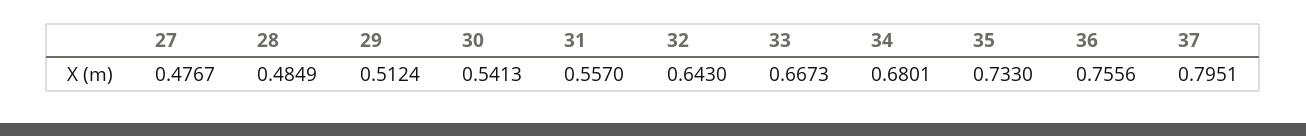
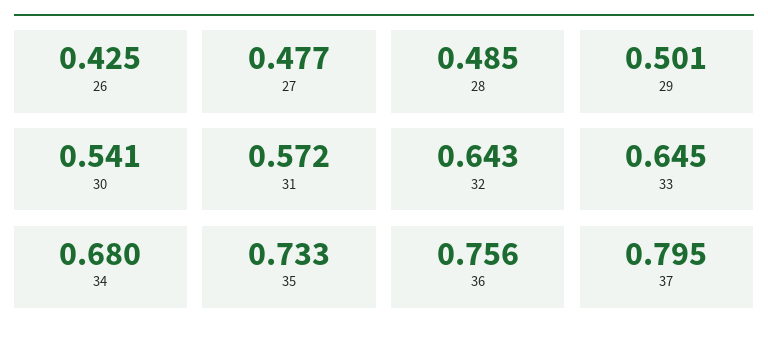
29: 0.5124 -> 0.501
31: 0.557 -> 0.572
33: 0.6673 -> 0.645
26: none -> 0.425

